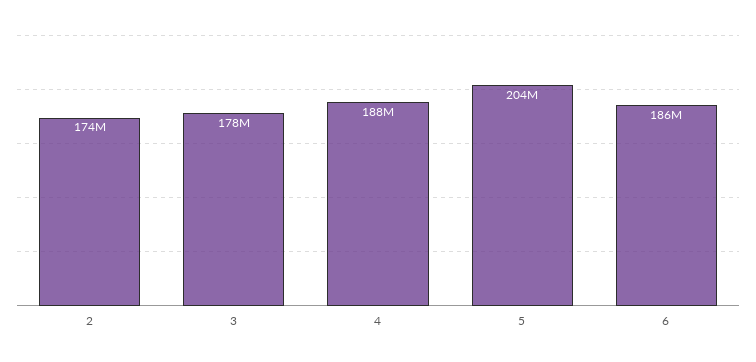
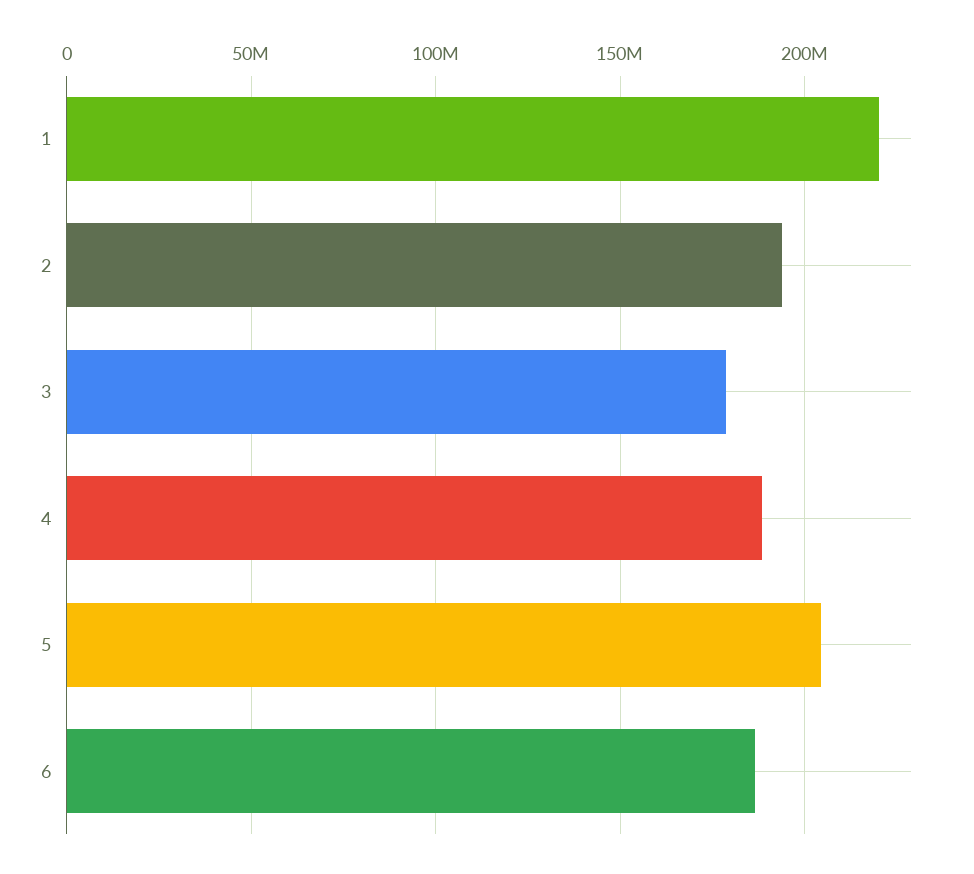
2: 174000000 -> 195000000
1: none -> 220000000

